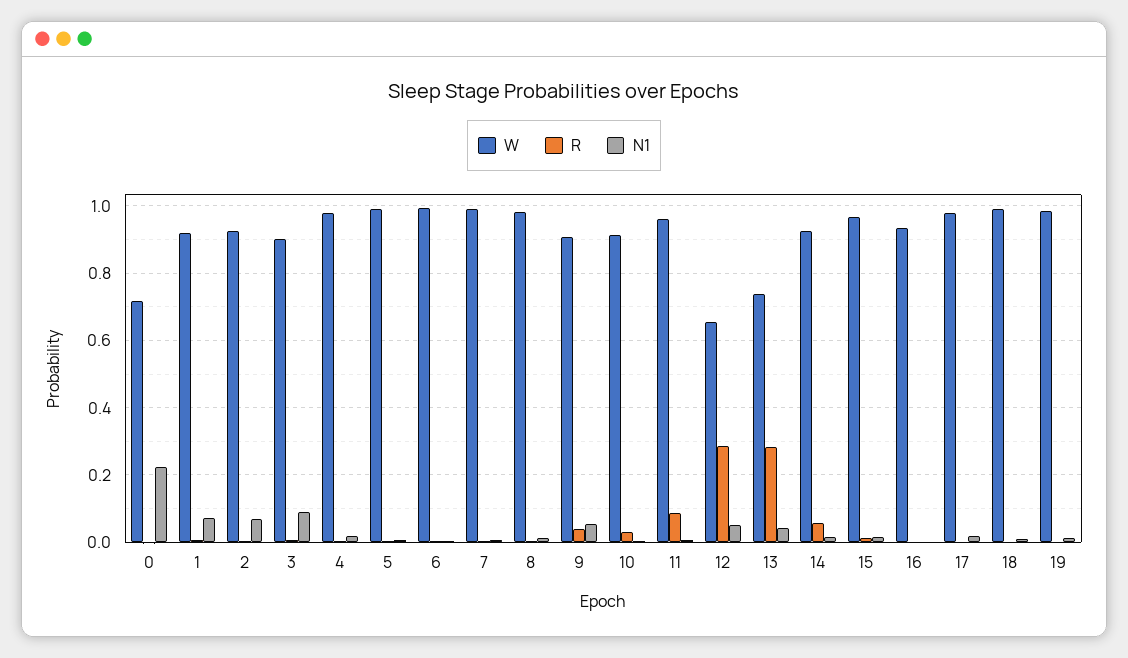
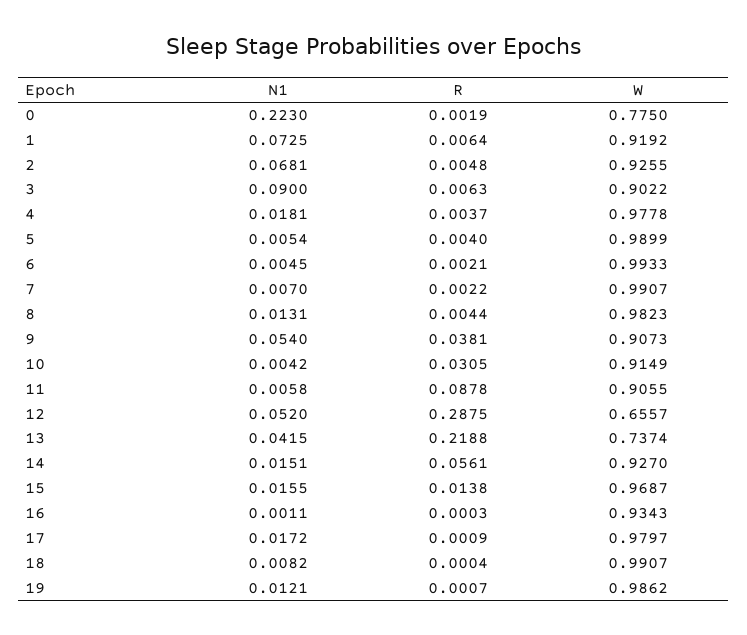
W, 0: 0.72 -> 0.775
W, 11: 0.96 -> 0.9055
R, 13: 0.28 -> 0.2188

